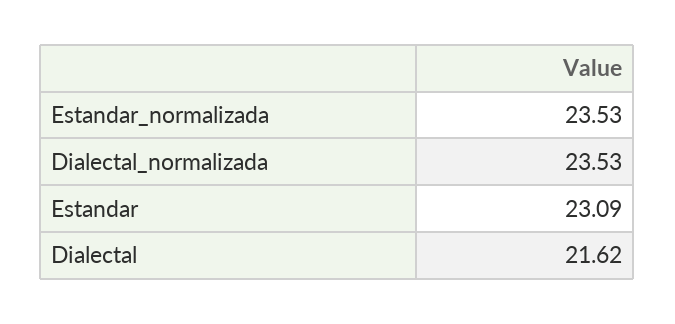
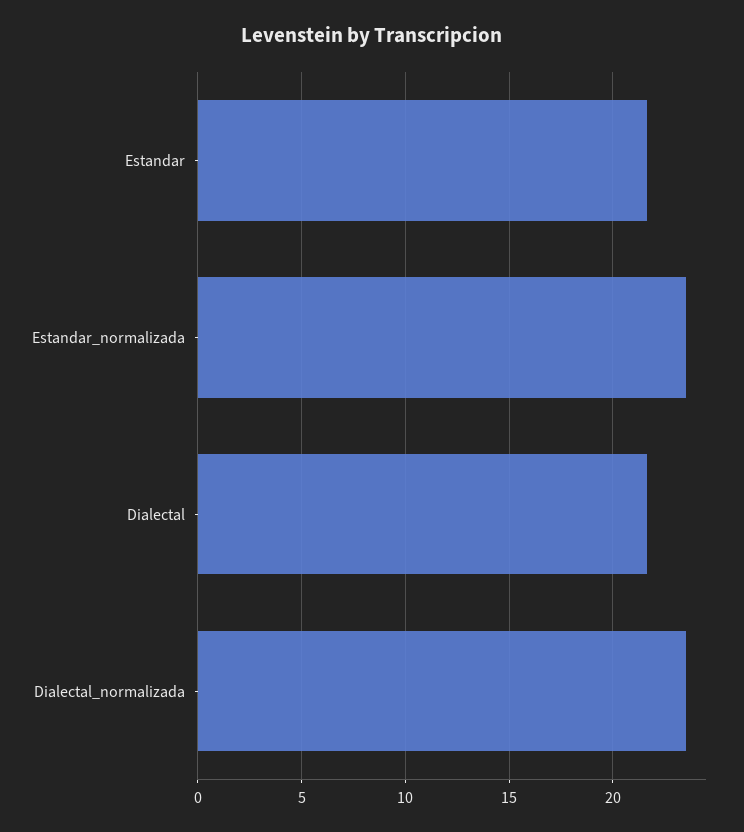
Estandar: 23.09 -> 21.5

